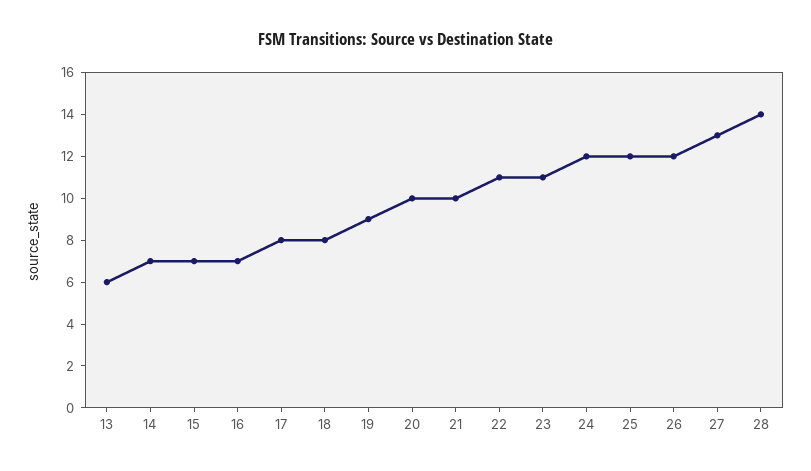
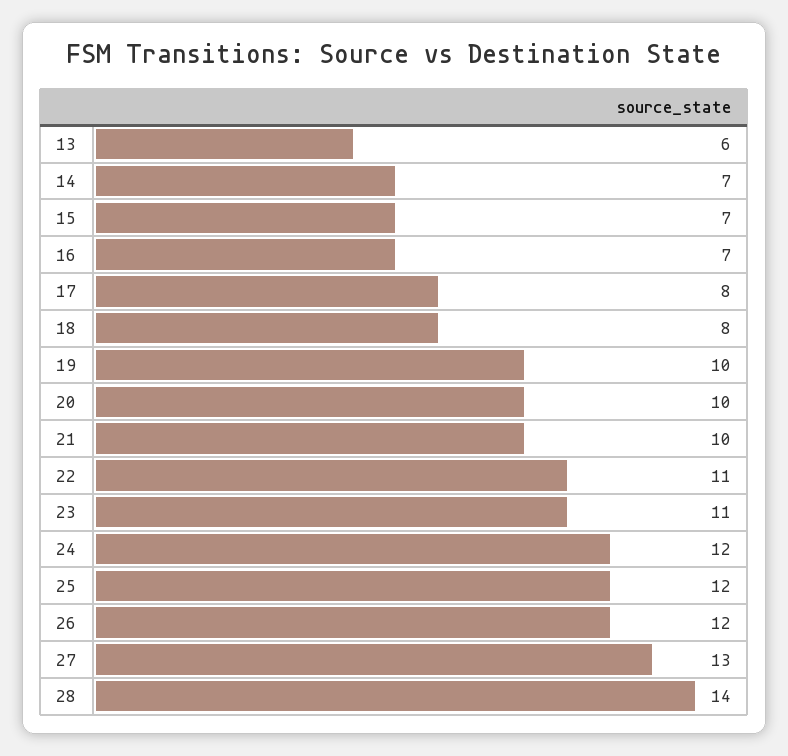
19: 9 -> 10

